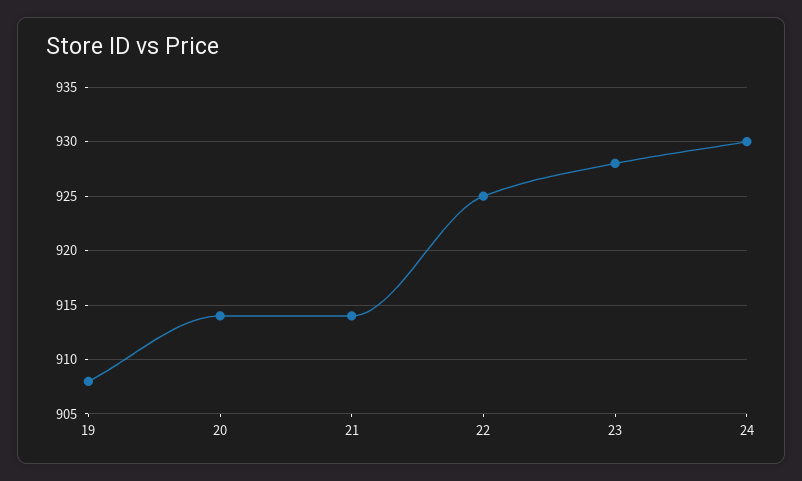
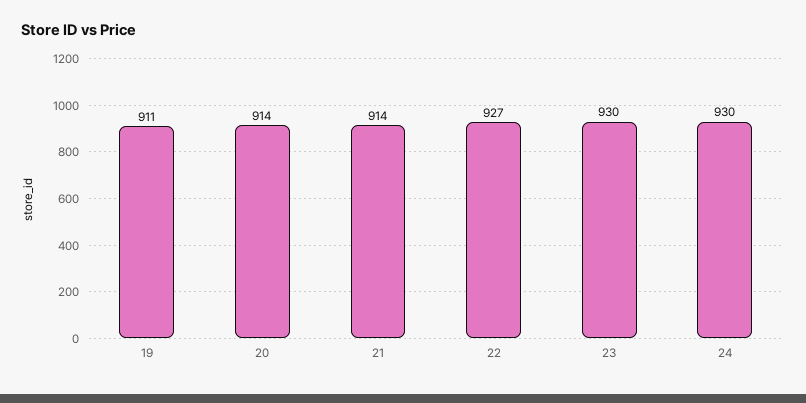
19: 908 -> 911
22: 925 -> 927
23: 928 -> 930

